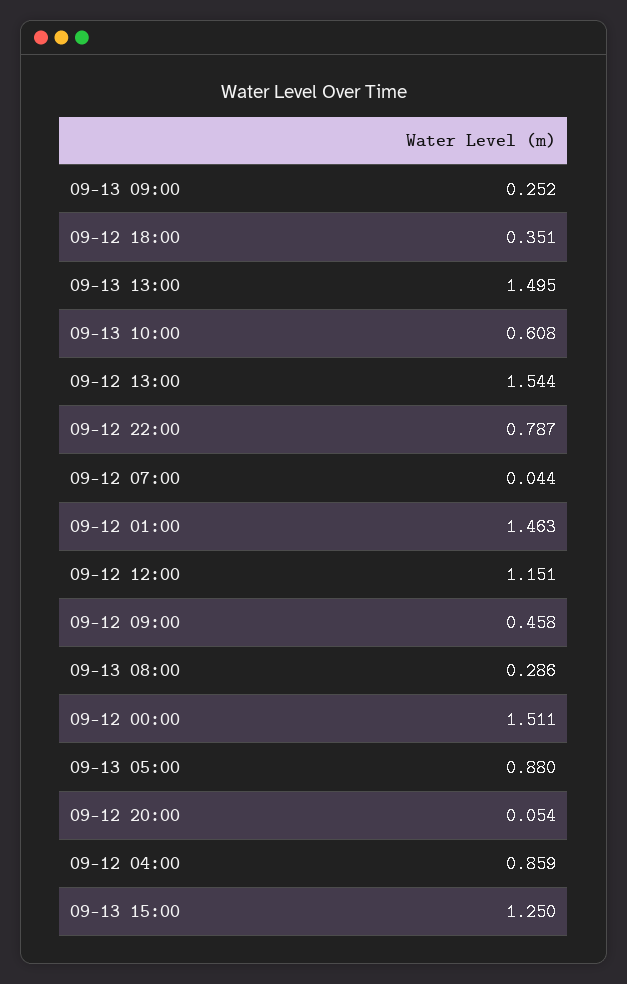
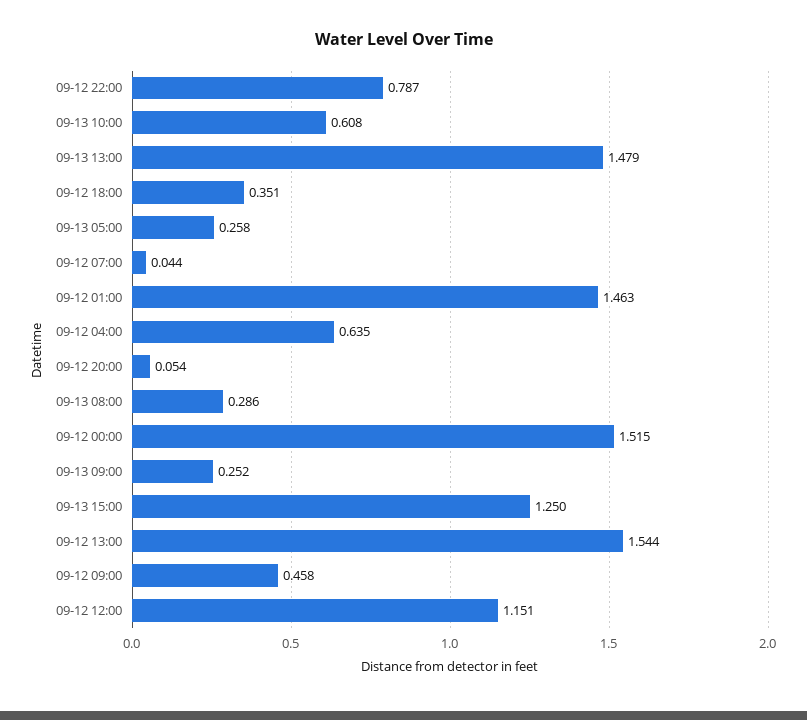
09-13 13:00: 1.495 -> 1.479
09-12 00:00: 1.511 -> 1.515
09-13 05:00: 0.88 -> 0.258
09-12 04:00: 0.859 -> 0.635

